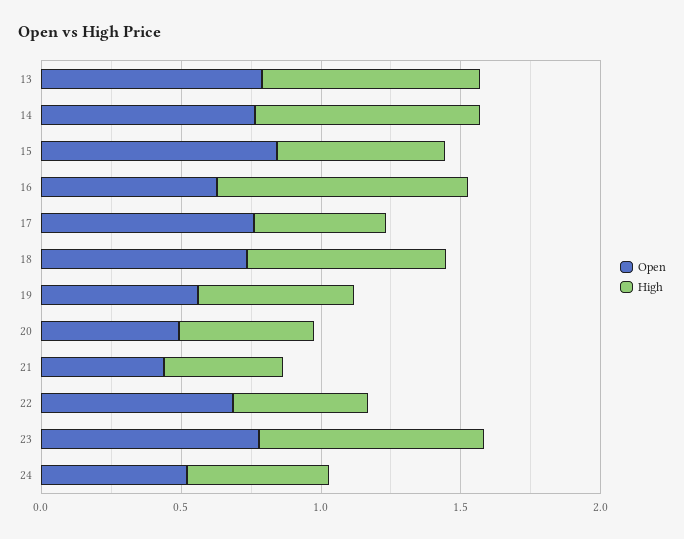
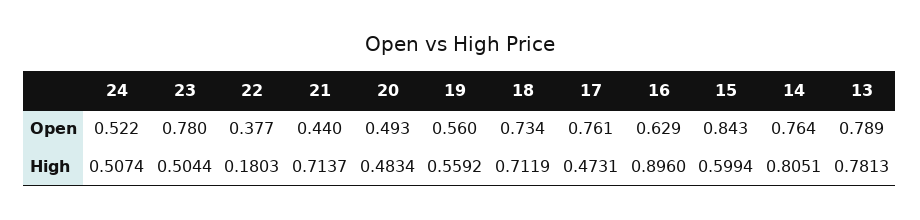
High, 21: 0.4 -> 0.7137
Open, 22: 0.7 -> 0.377
High, 22: 0.5 -> 0.1803
High, 23: 0.8 -> 0.5044

